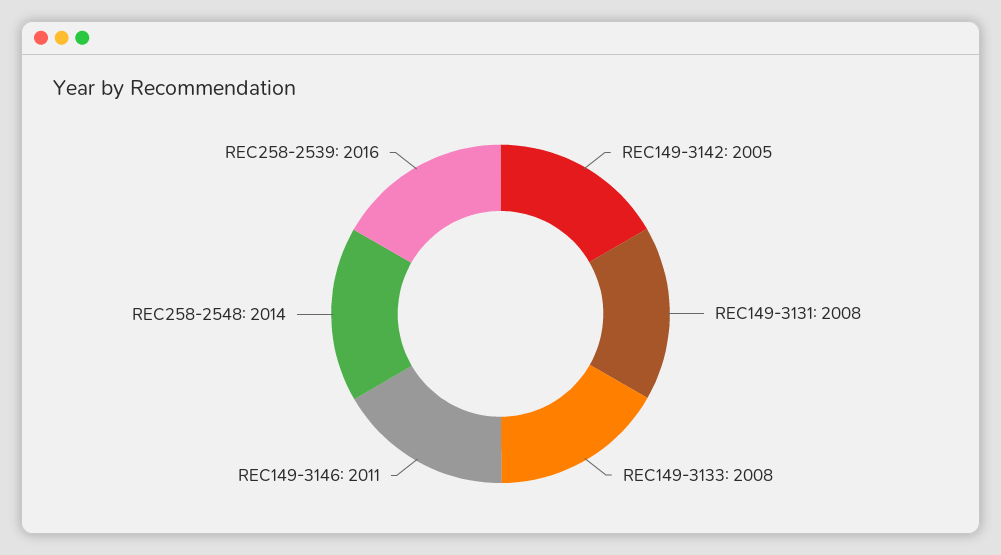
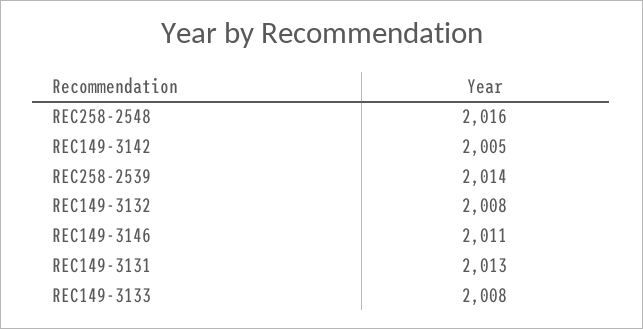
REC149-3131: 2008 -> 2013
REC258-2548: 2014 -> 2016
REC258-2539: 2016 -> 2014
REC149-3132: none -> 2008

